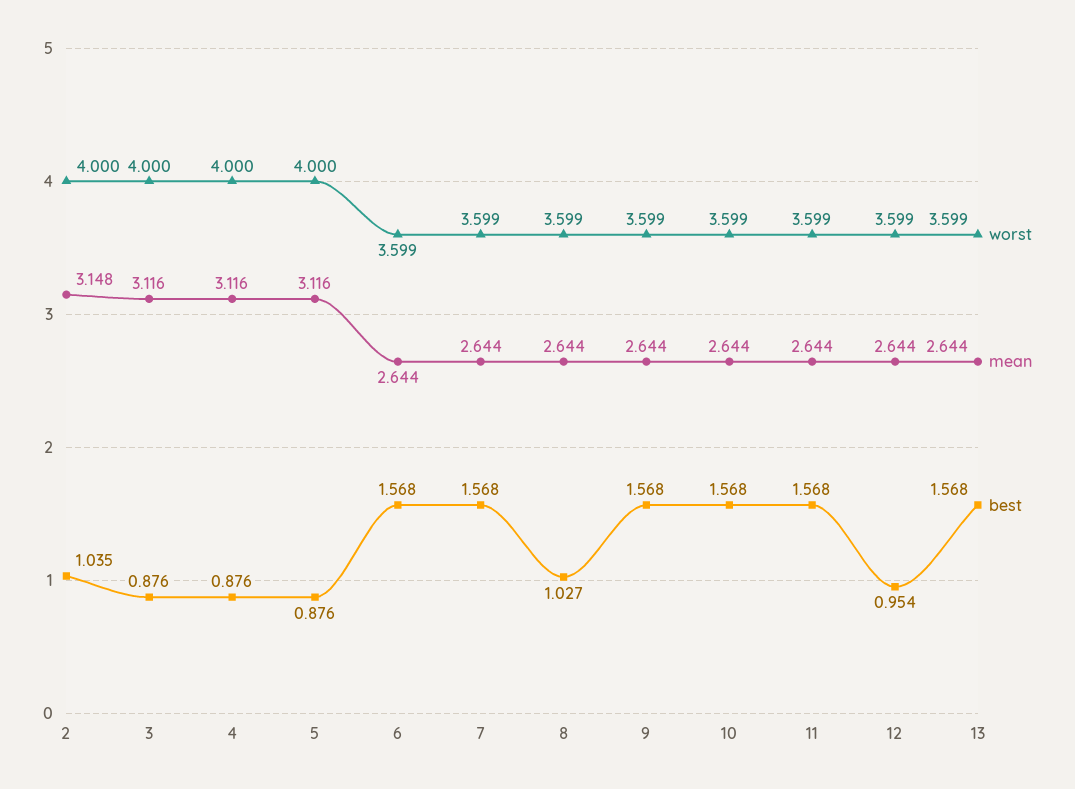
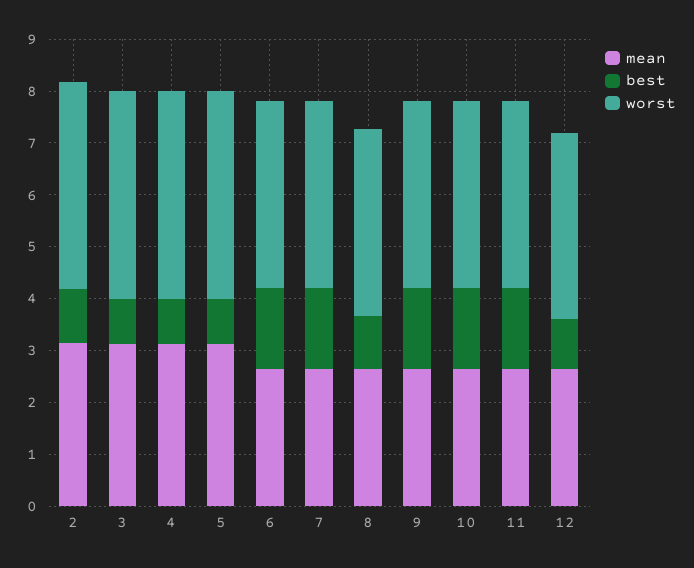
worst, 13: 3.599 -> none
mean, 13: 2.644 -> none
best, 13: 1.568 -> none

